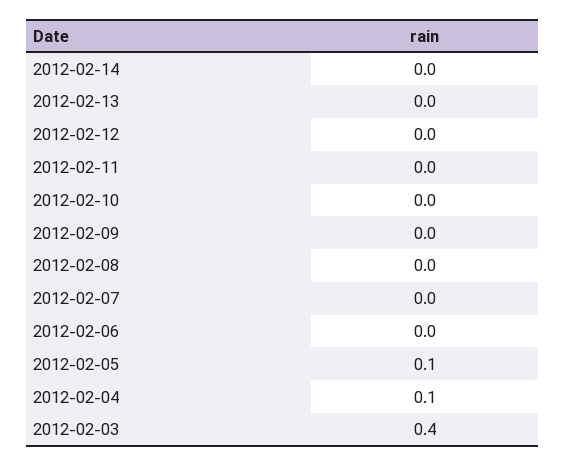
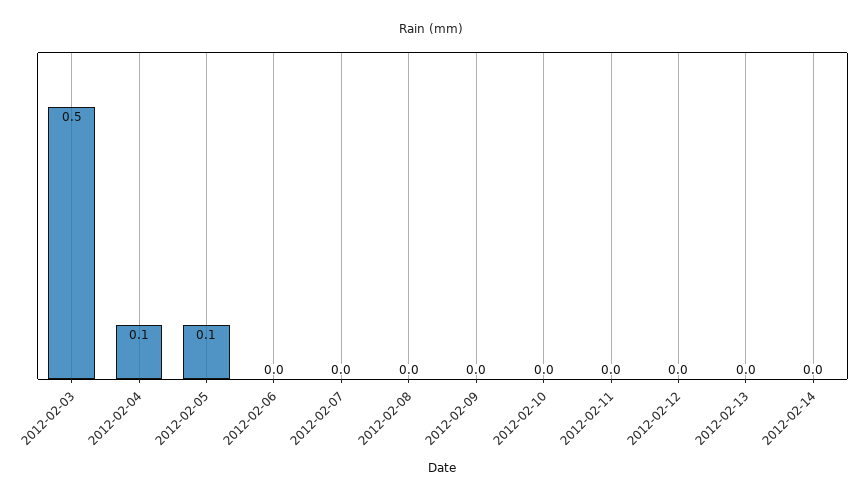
2012-02-03: 0.4 -> 0.5

